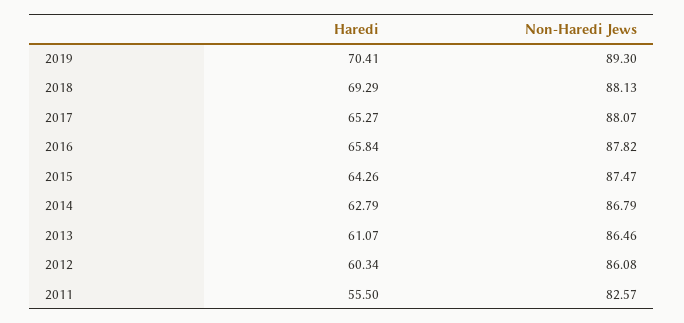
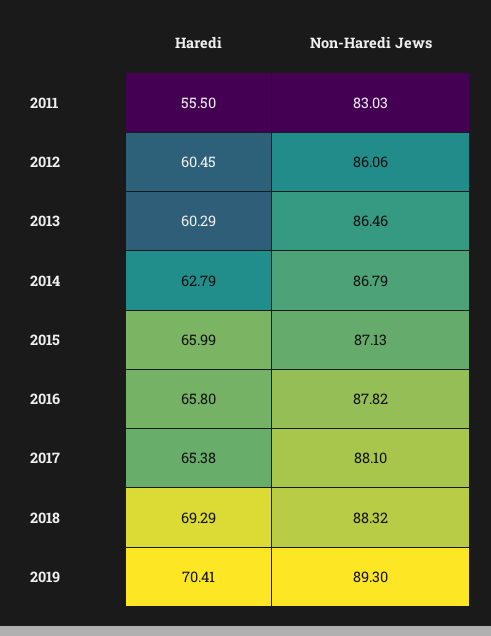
Non-Haredi Jews, 2018: 88.13 -> 88.32
Haredi, 2017: 65.27 -> 65.38
Non-Haredi Jews, 2017: 88.07 -> 88.1
Haredi, 2016: 65.84 -> 65.8
Haredi, 2015: 64.26 -> 65.99
Non-Haredi Jews, 2015: 87.47 -> 87.13
Haredi, 2013: 61.07 -> 60.29
Haredi, 2012: 60.34 -> 60.45
Non-Haredi Jews, 2012: 86.08 -> 86.06
Non-Haredi Jews, 2011: 82.57 -> 83.03

